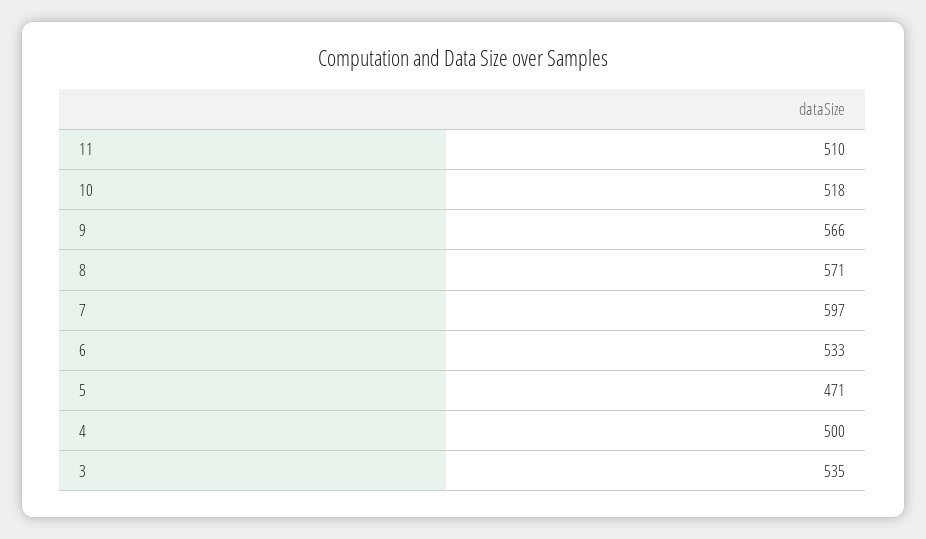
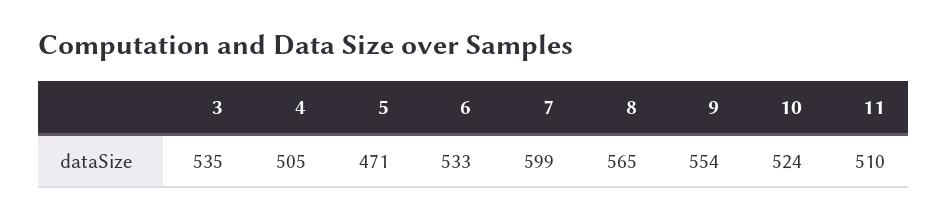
10: 518 -> 524
9: 566 -> 554
8: 571 -> 565
7: 597 -> 599
4: 500 -> 505

